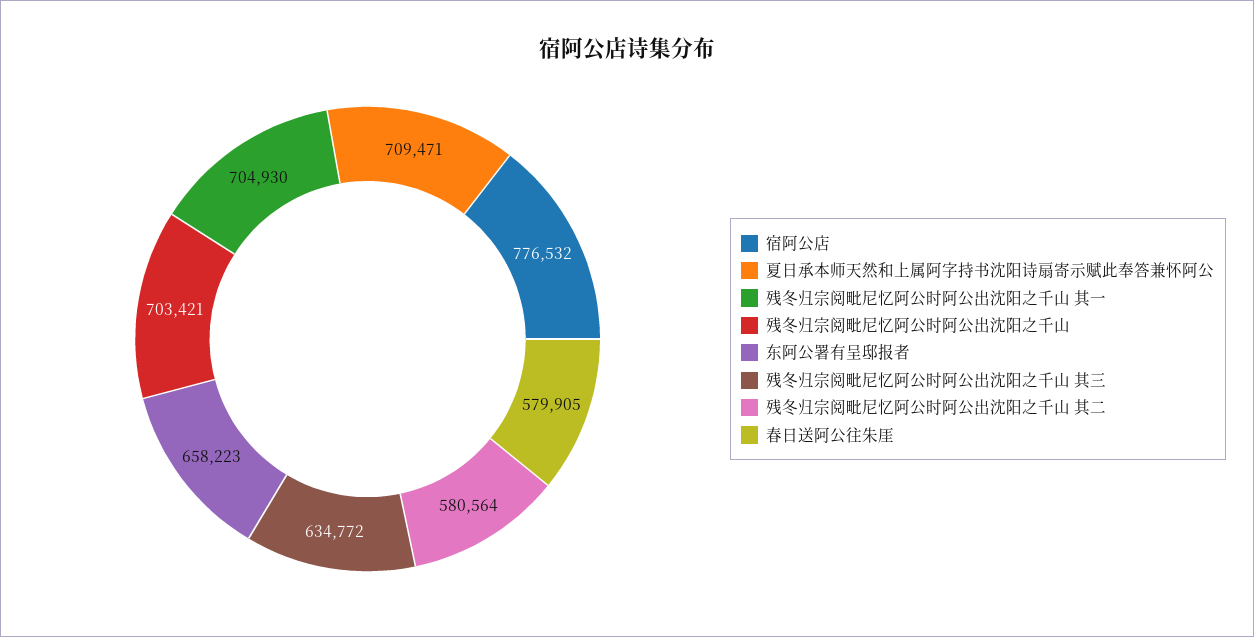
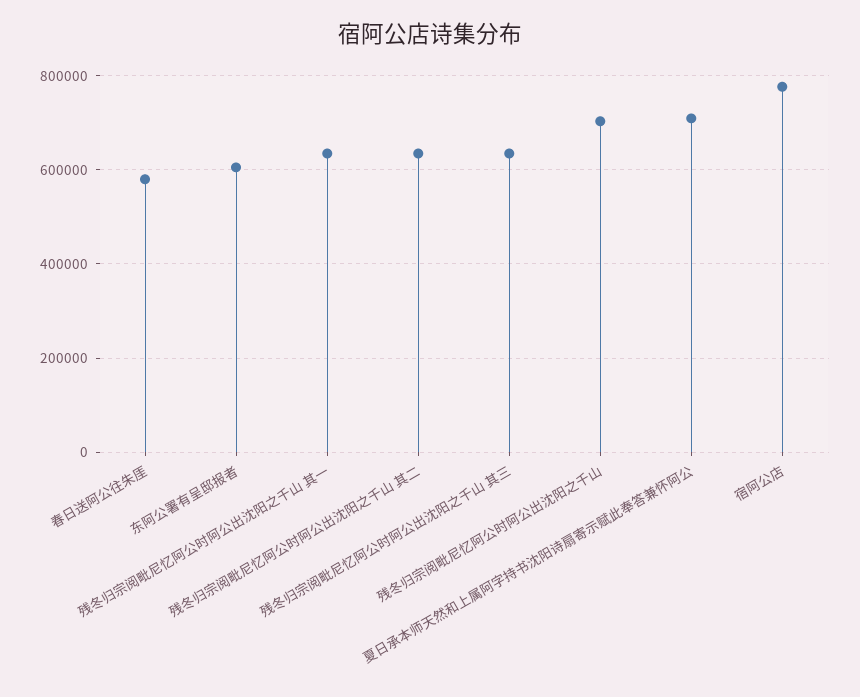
残冬归宗阅毗尼忆阿公时阿公出沈阳之千山 其一: 704930 -> 640000
东阿公署有呈邸报者: 658223 -> 600000
残冬归宗阅毗尼忆阿公时阿公出沈阳之千山 其二: 580564 -> 640000

